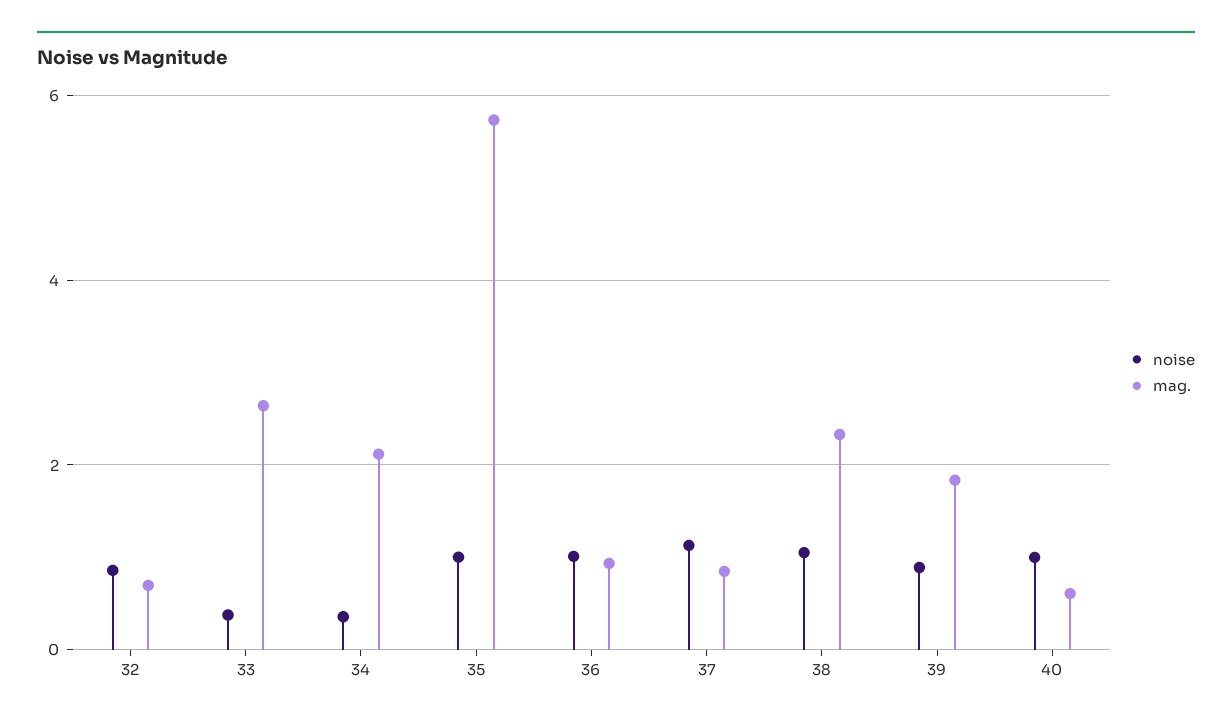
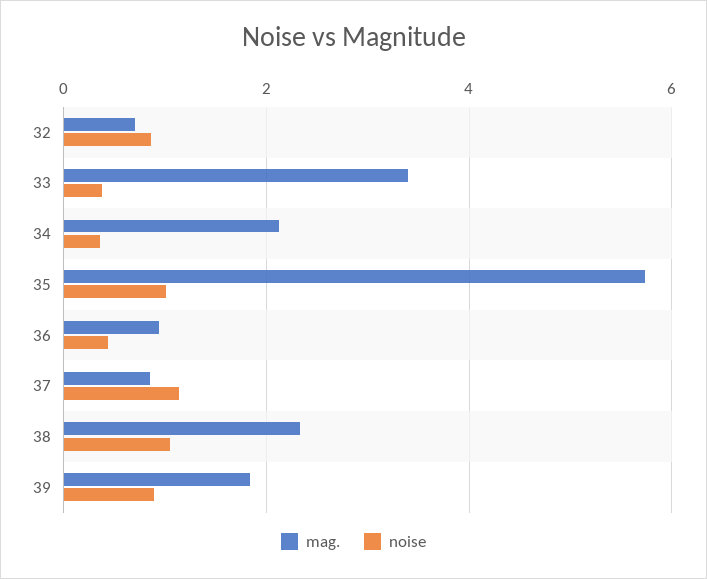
mag., 33: 2.6 -> 3.4
noise, 36: 1 -> 0.4
noise, 40: 1 -> none
mag., 40: 0.6 -> none

